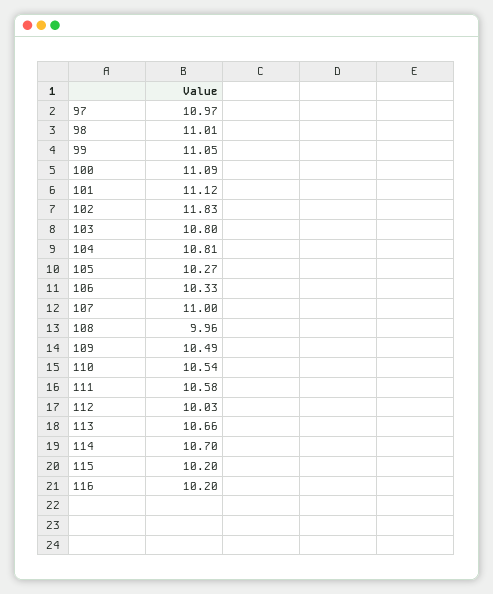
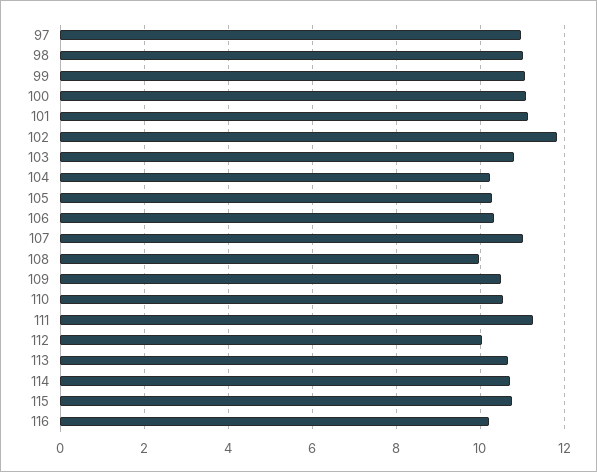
104: 10.81 -> 10.2
111: 10.58 -> 11.2
115: 10.2 -> 10.8

